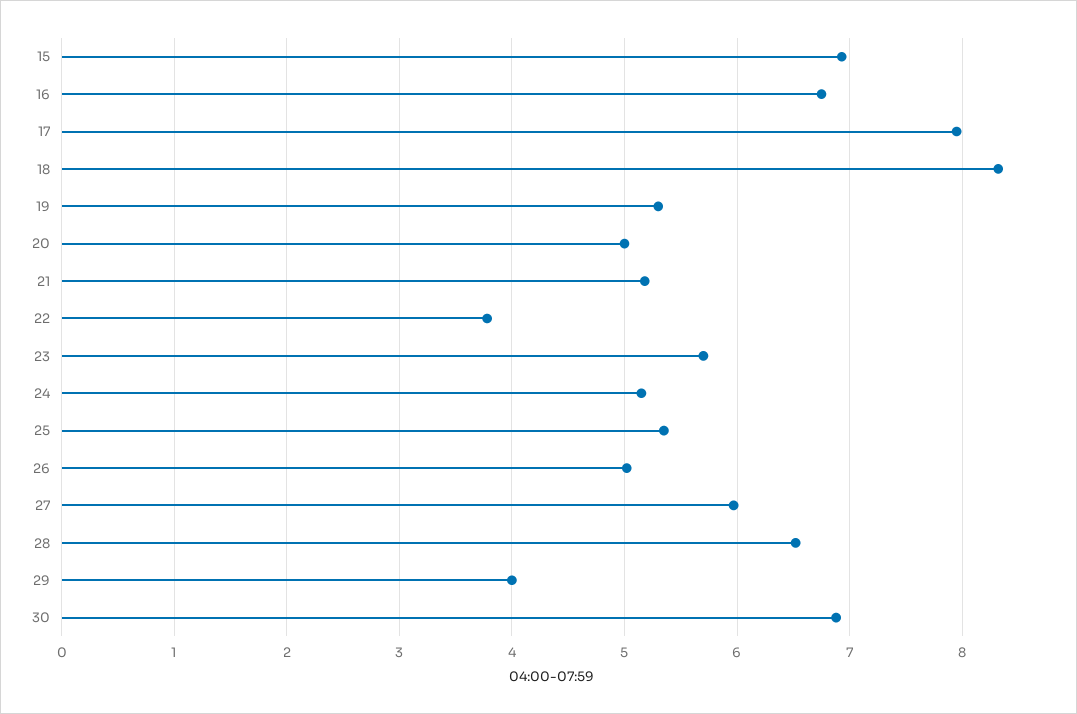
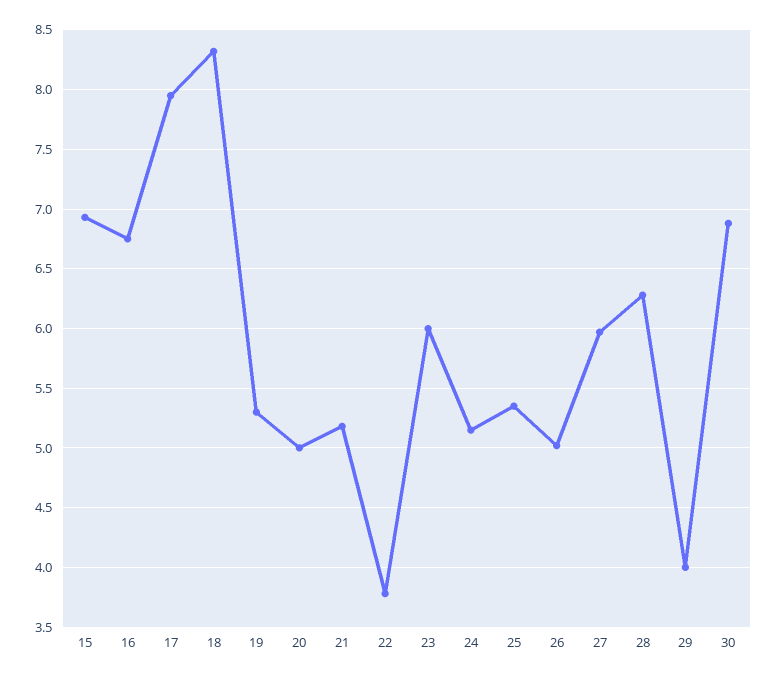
23: 5.7 -> 6
28: 6.5 -> 6.3

